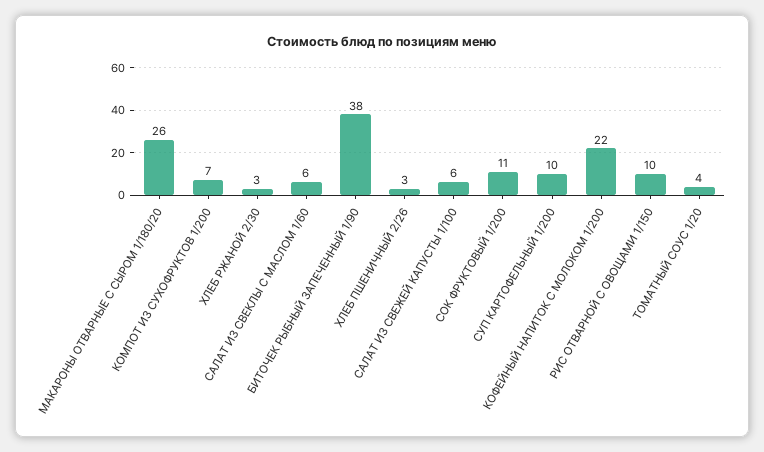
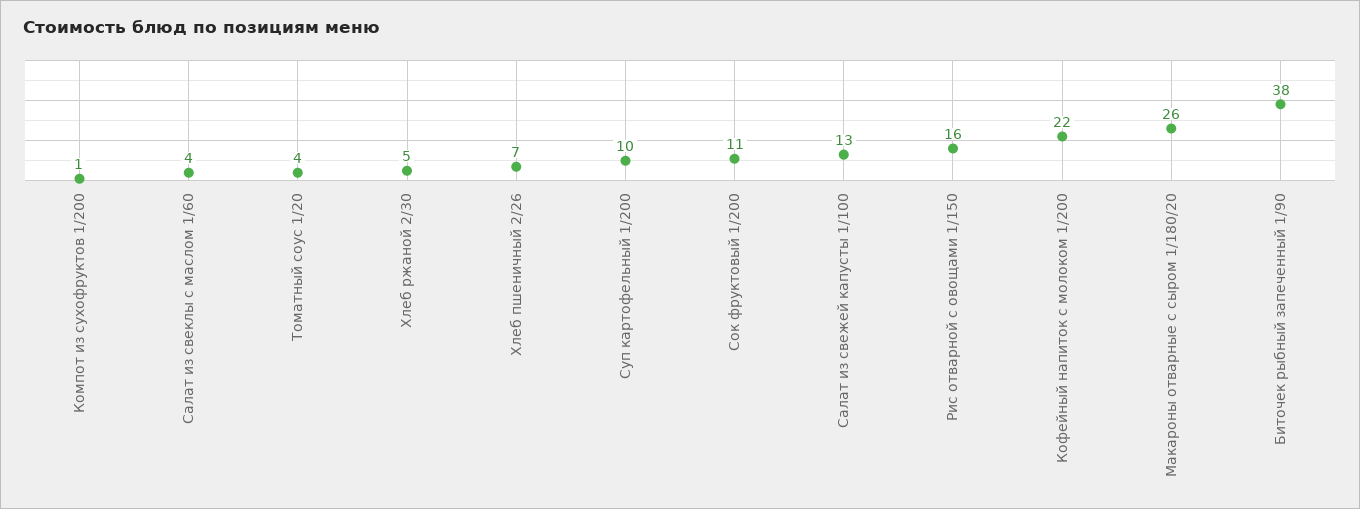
КОМПОТ ИЗ СУХОФРУКТОВ 1/200: 7 -> 1
ХЛЕБ РЖАНОЙ 2/30: 3 -> 5
САЛАТ ИЗ СВЕКЛЫ С МАСЛОМ 1/60: 6 -> 4
ХЛЕБ ПШЕНИЧНЫЙ 2/26: 3 -> 7
САЛАТ ИЗ СВЕЖЕЙ КАПУСТЫ 1/100: 6 -> 13
РИС ОТВАРНОЙ С ОВОЩАМИ 1/150: 10 -> 16

